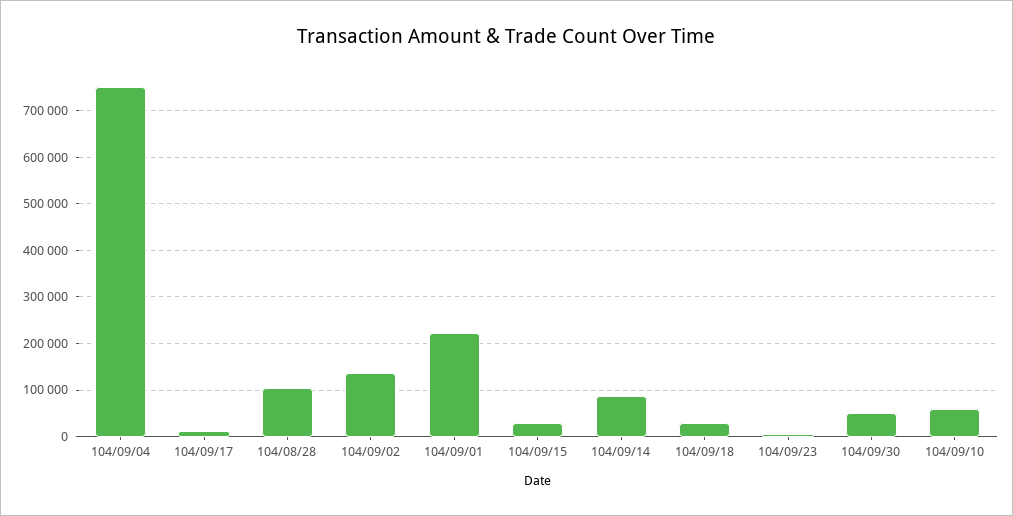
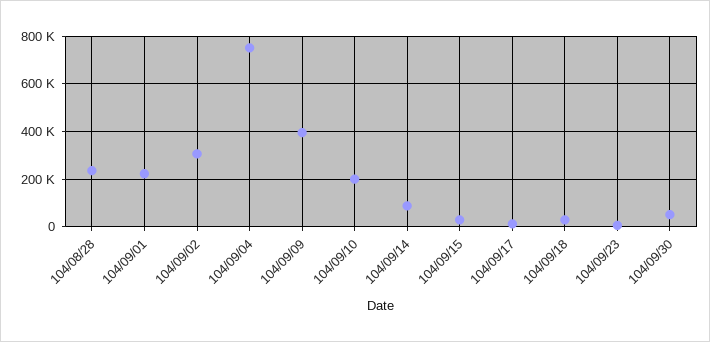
104/08/28: 100000 -> 250000
104/09/02: 140000 -> 300000
104/09/10: 60000 -> 200000
104/09/09: none -> 400000

